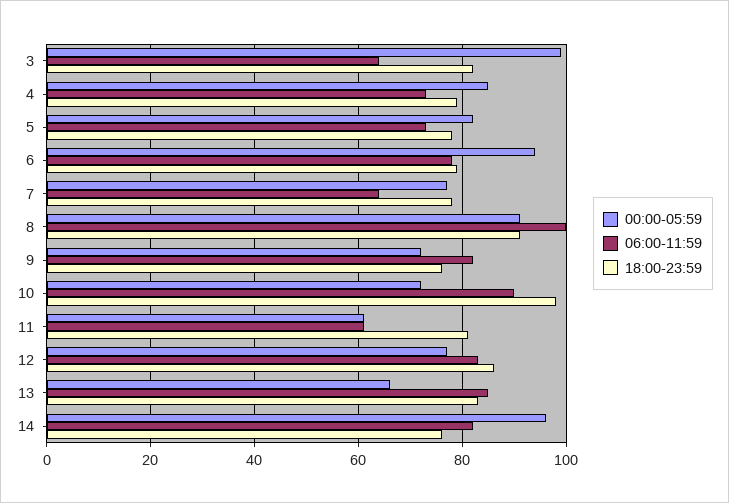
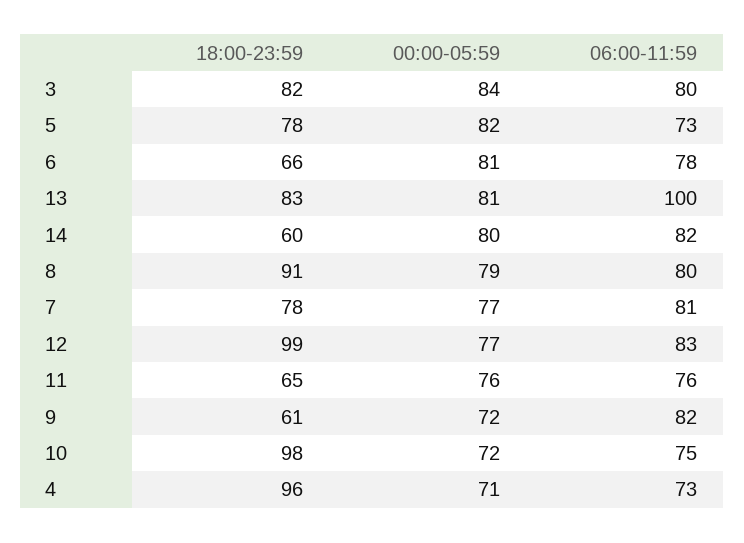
00:00-05:59, 3: 100 -> 84
06:00-11:59, 3: 65 -> 80
00:00-05:59, 4: 85 -> 71
18:00-23:59, 4: 80 -> 96
00:00-05:59, 6: 95 -> 81
18:00-23:59, 6: 80 -> 66
06:00-11:59, 7: 65 -> 81
00:00-05:59, 8: 90 -> 79
06:00-11:59, 8: 100 -> 80
18:00-23:59, 9: 75 -> 61
06:00-11:59, 10: 90 -> 75
00:00-05:59, 11: 60 -> 76
06:00-11:59, 11: 60 -> 76
18:00-23:59, 11: 80 -> 65
18:00-23:59, 12: 85 -> 99
00:00-05:59, 13: 65 -> 81
06:00-11:59, 13: 85 -> 100
00:00-05:59, 14: 95 -> 80
18:00-23:59, 14: 75 -> 60

